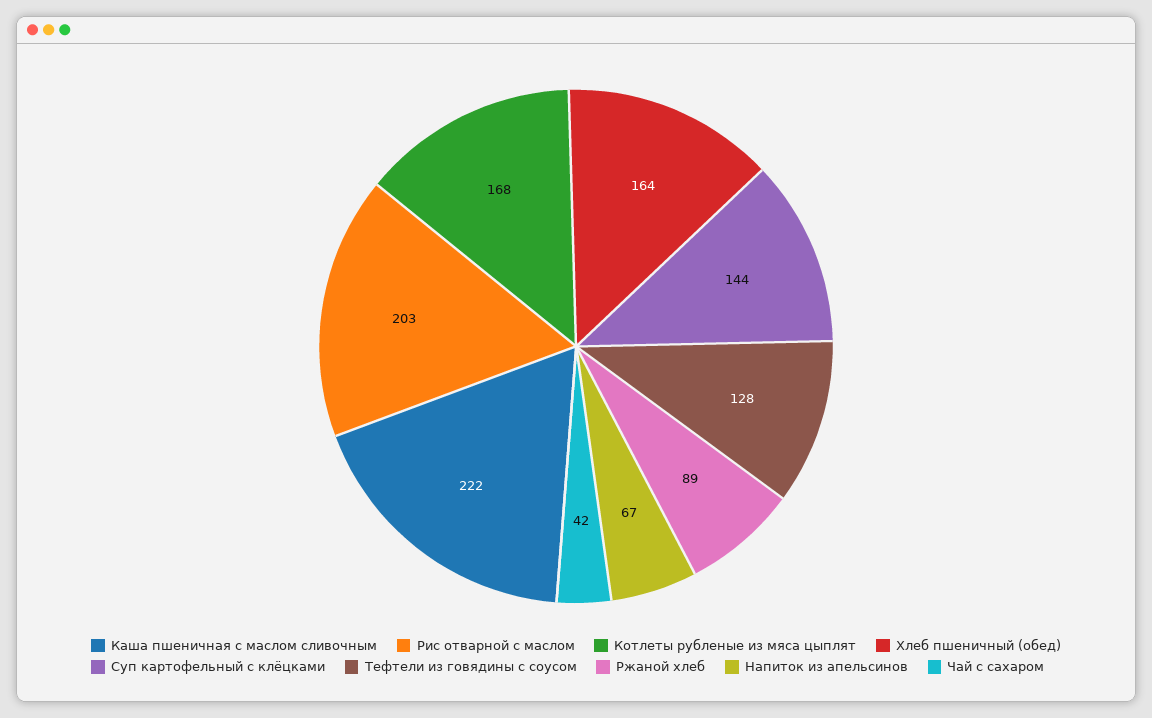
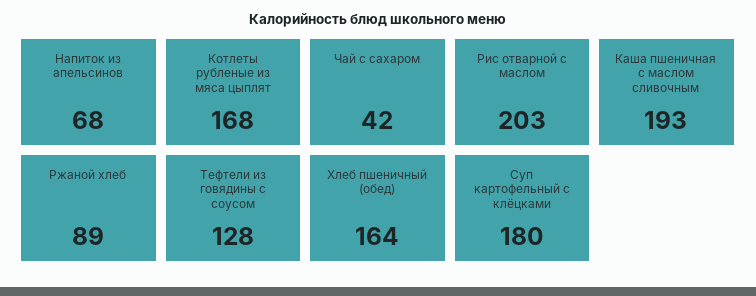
Каша пшеничная с маслом сливочным: 222 -> 193
Суп картофельный с клёцками: 144 -> 180
Напиток из апельсинов: 67 -> 68

